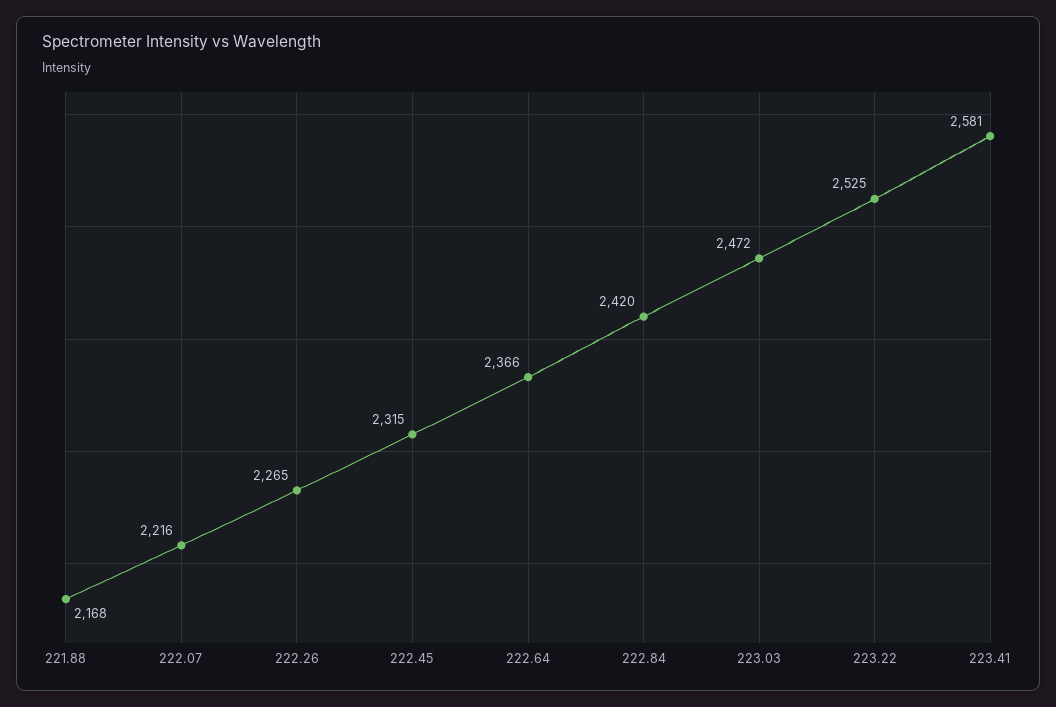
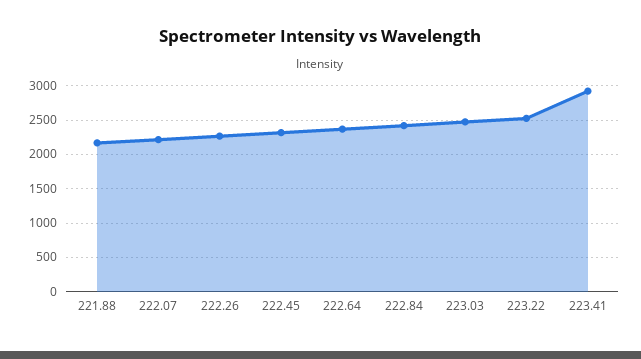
223.41: 2581 -> 2900

